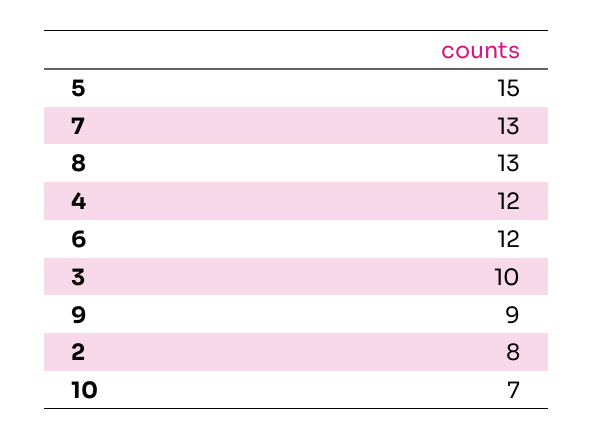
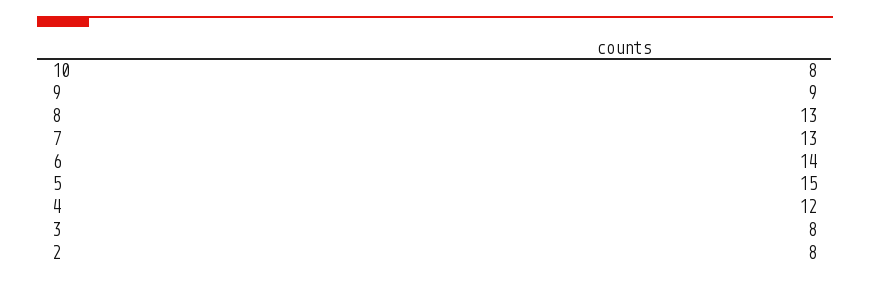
6: 12 -> 14
3: 10 -> 8
10: 7 -> 8

